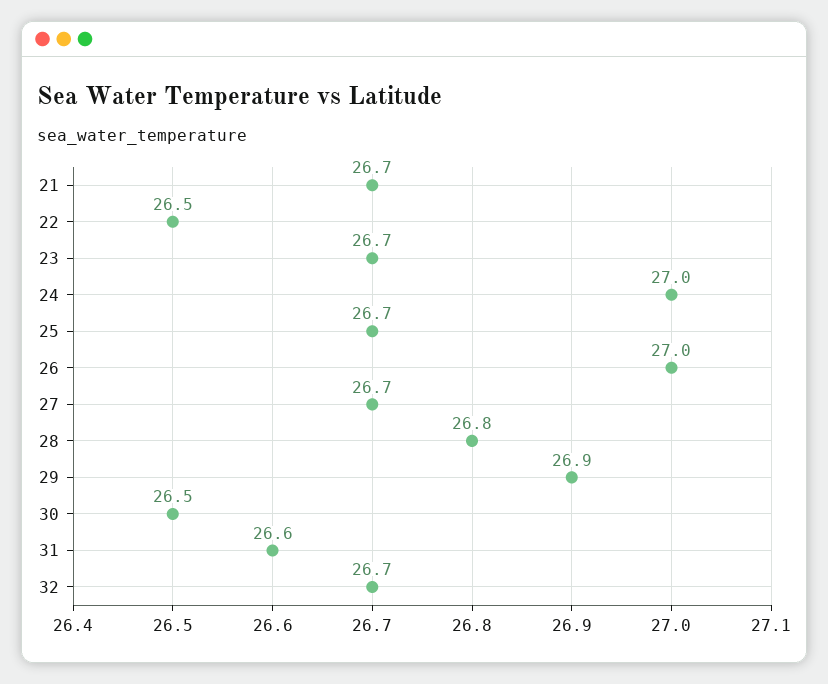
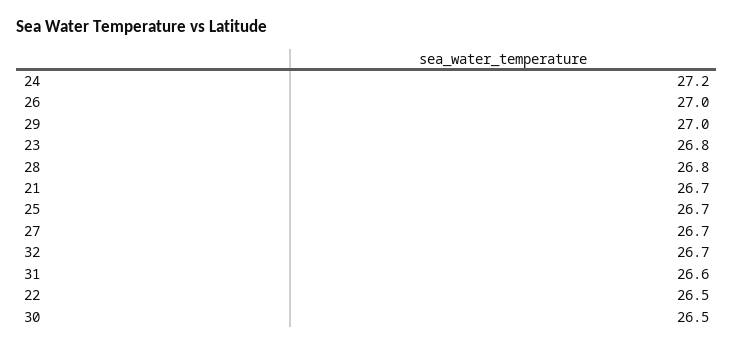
23: 26.7 -> 26.8
24: 27 -> 27.2
29: 26.9 -> 27

